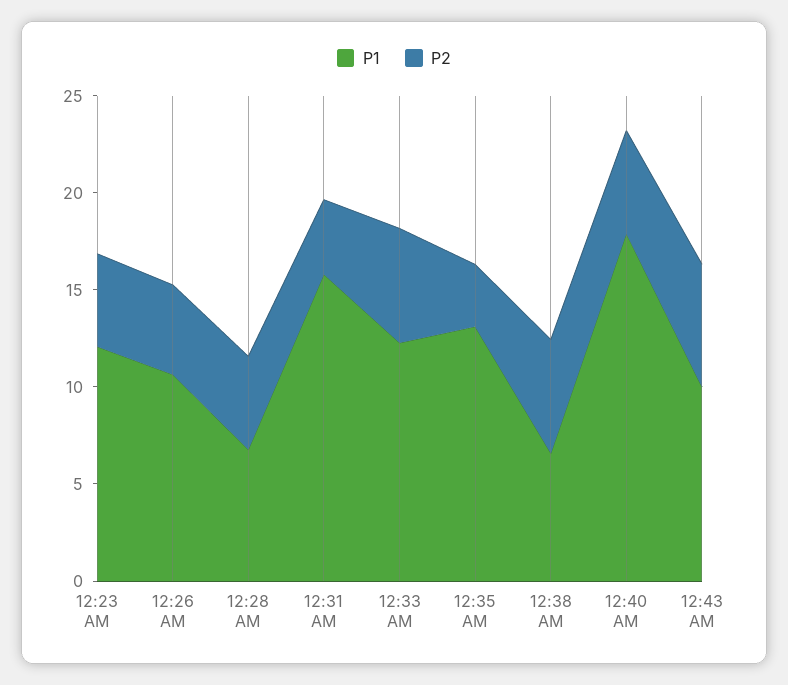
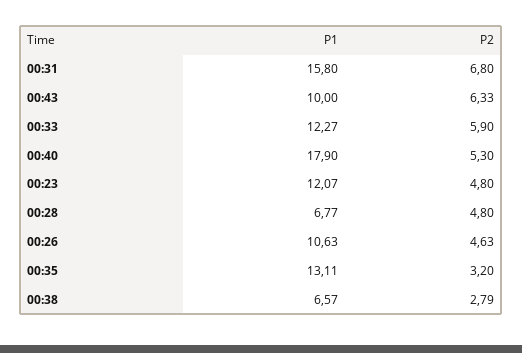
P2, 12:31 AM: 4 -> 6.8
P2, 12:38 AM: 6 -> 2.79

